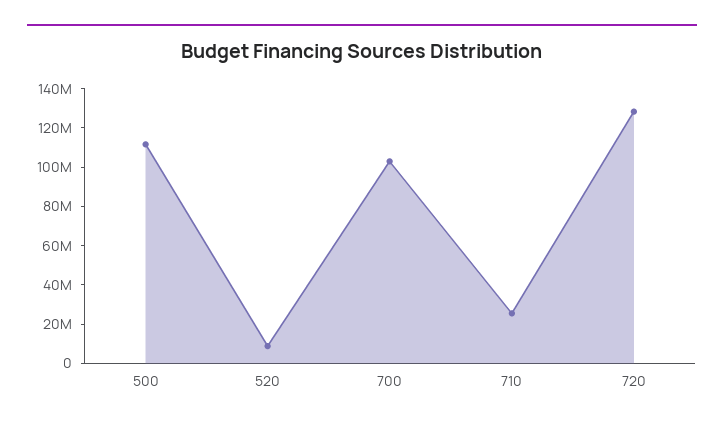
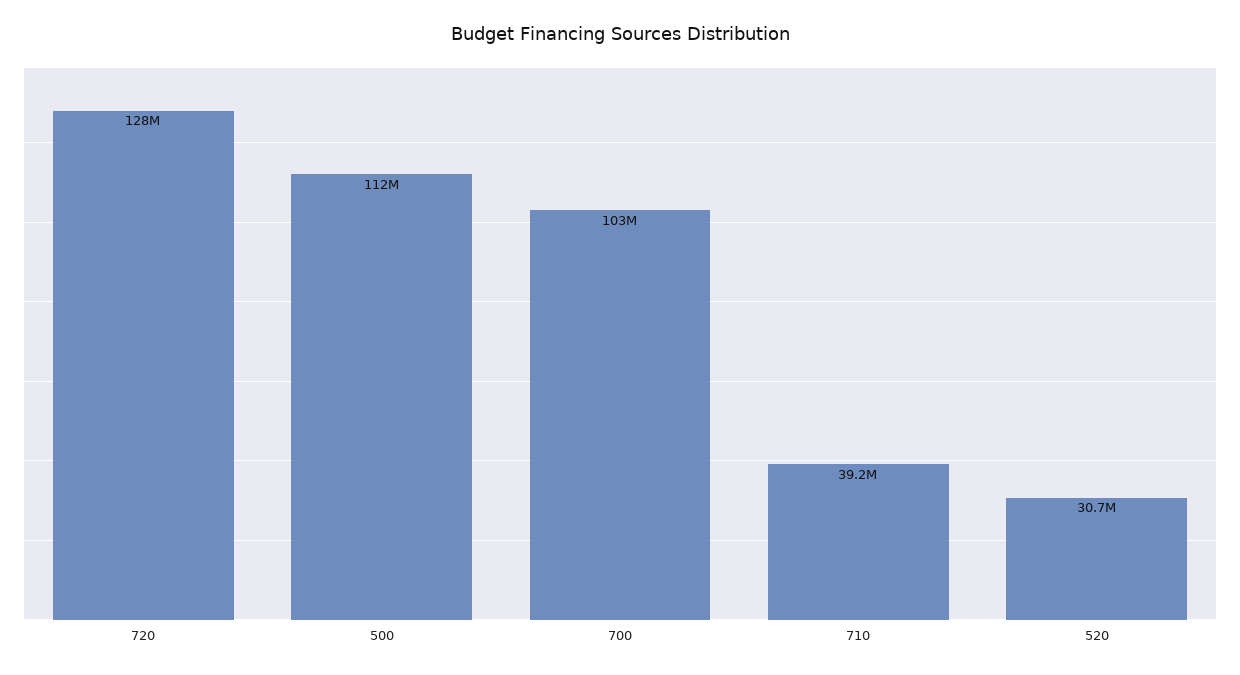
520: 10000000 -> 30700000
710: 25000000 -> 39200000

